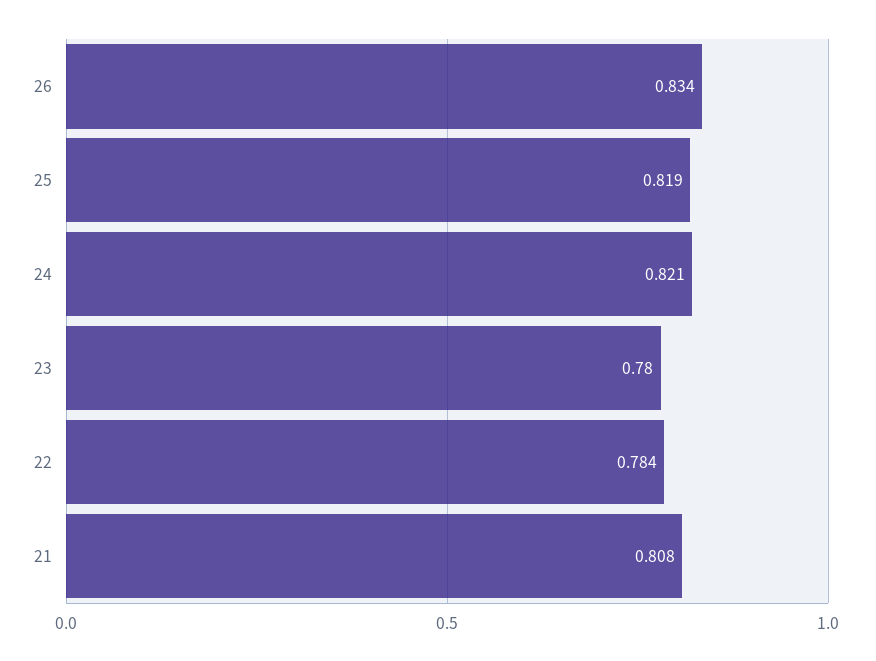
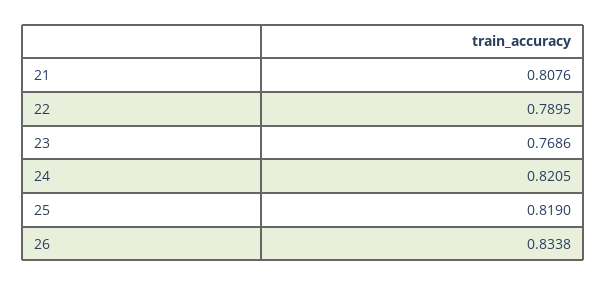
23: 0.78 -> 0.7686
22: 0.784 -> 0.7895

